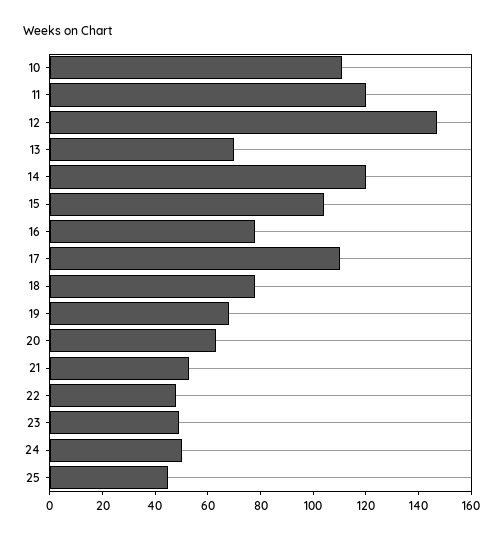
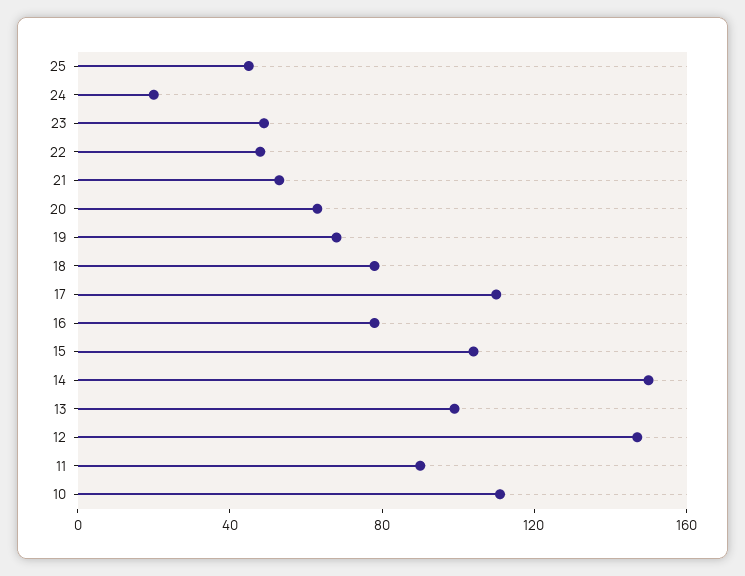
11: 120 -> 90
13: 70 -> 100
14: 120 -> 150
24: 50 -> 20

